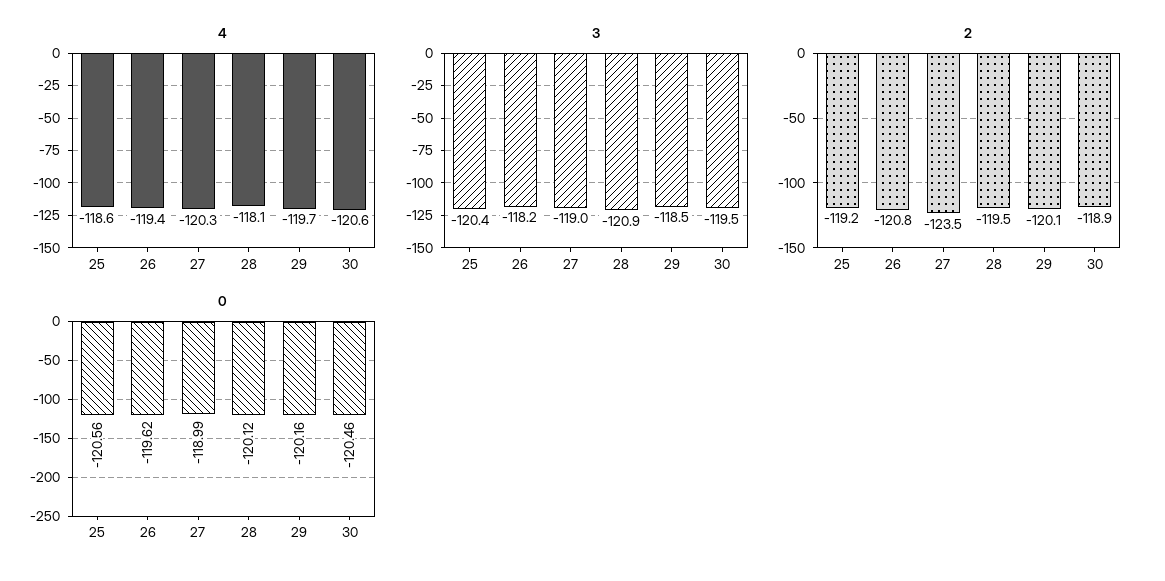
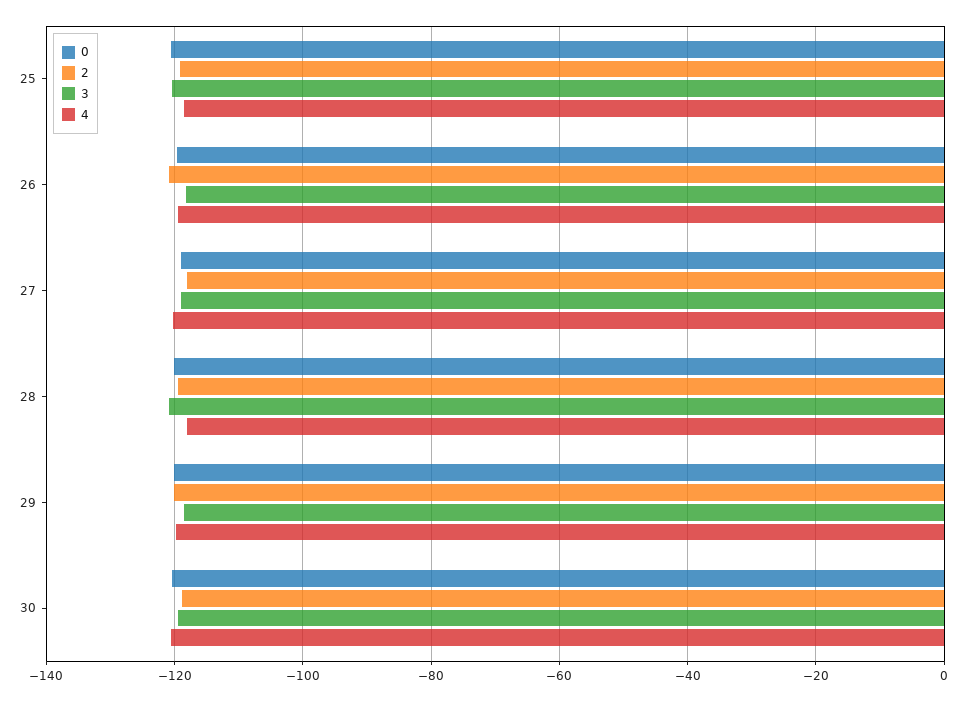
2, 27: -123.5 -> -118

